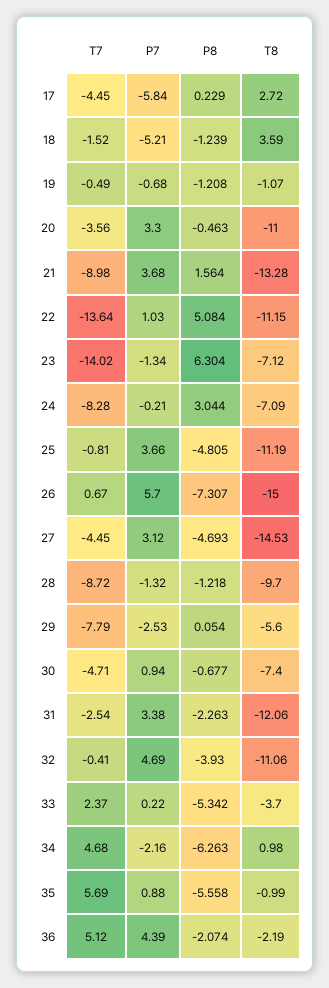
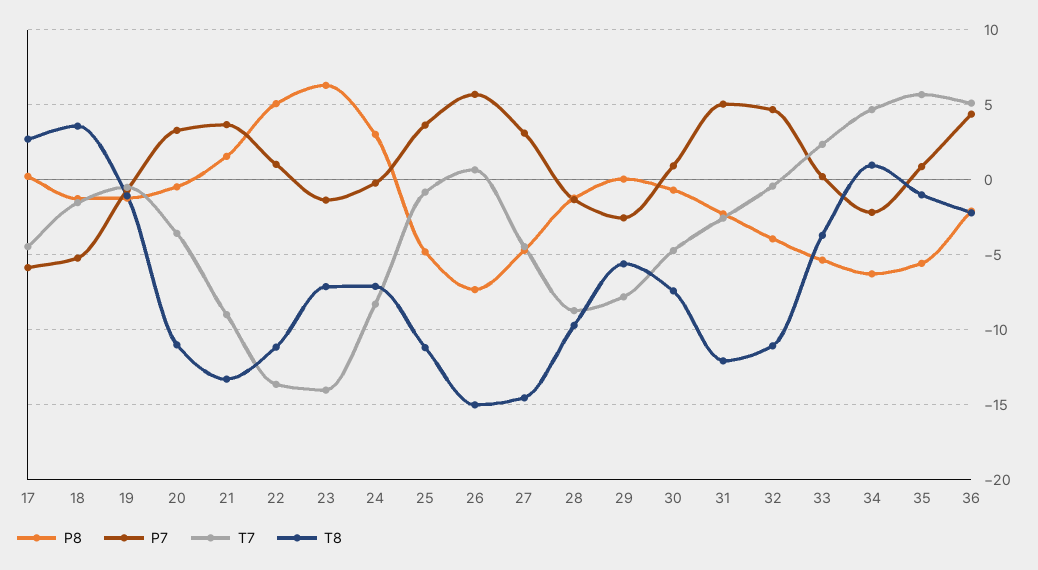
P7, 31: 3.38 -> 5

